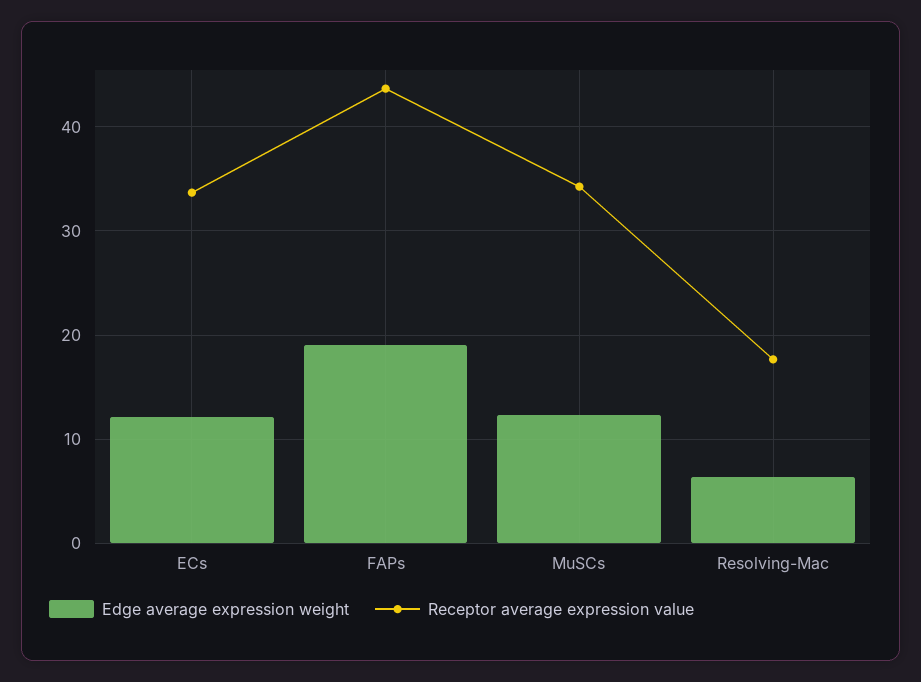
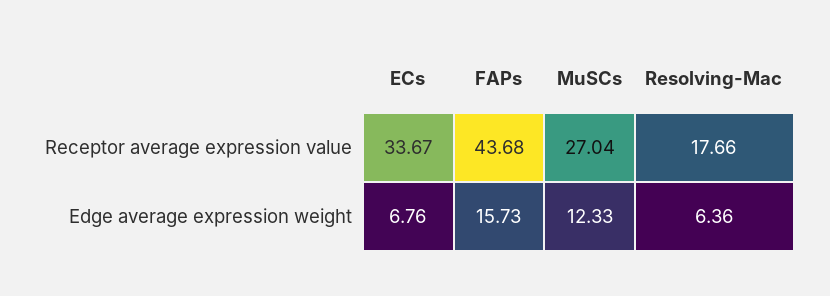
Edge average expression weight, ECs: 12 -> 6.76
Edge average expression weight, FAPs: 19 -> 15.73
Receptor average expression value, MuSCs: 34 -> 27.04

